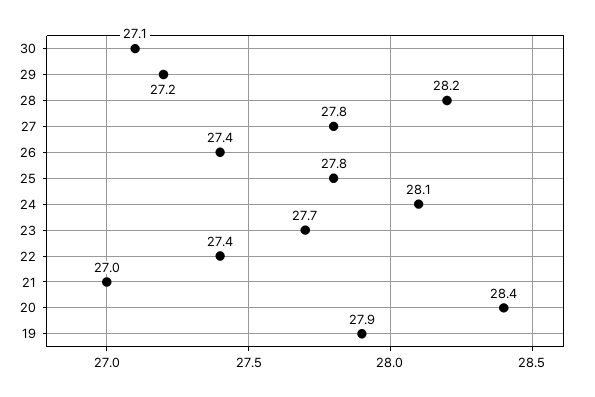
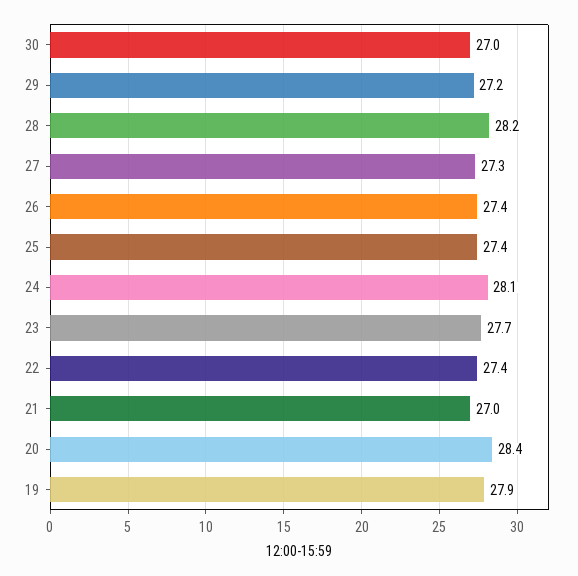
30: 27.1 -> 27
27: 27.8 -> 27.3
25: 27.8 -> 27.4

